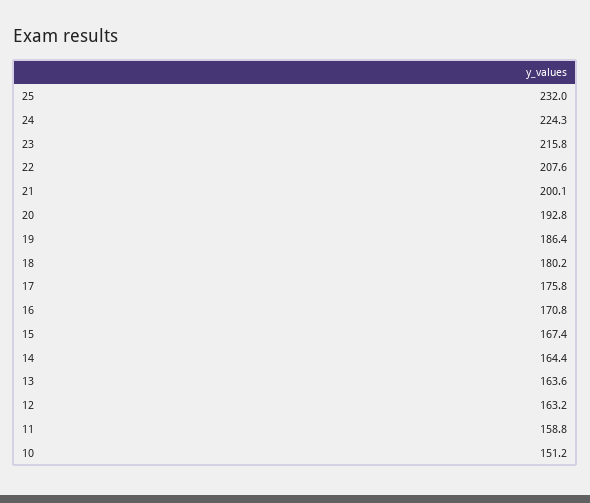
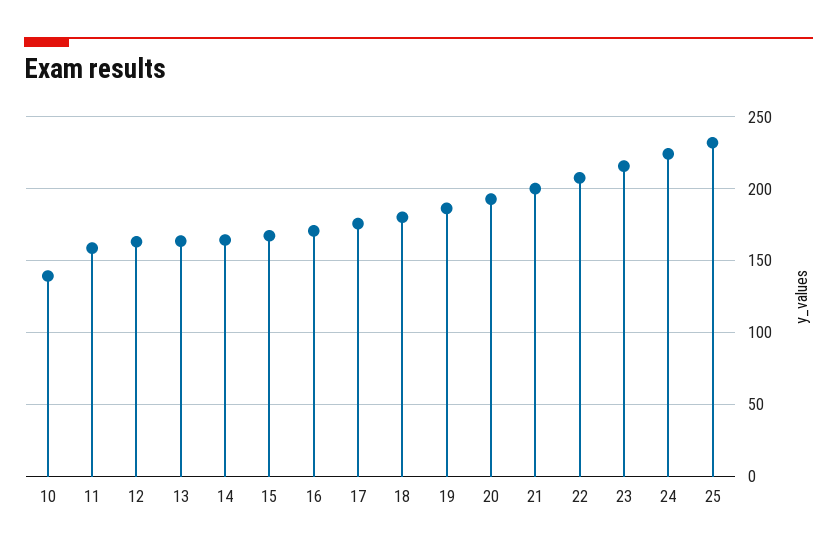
10: 151.2 -> 140

